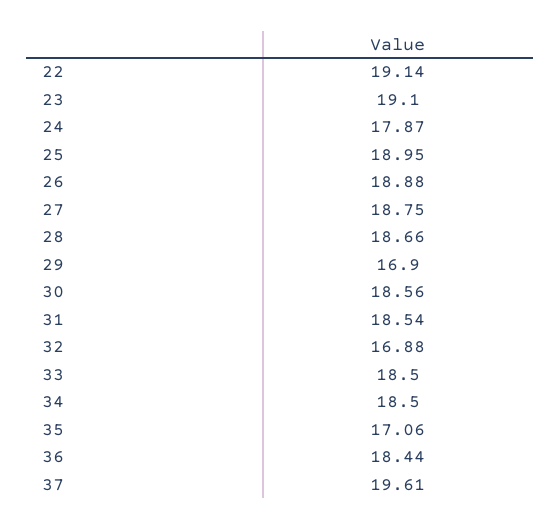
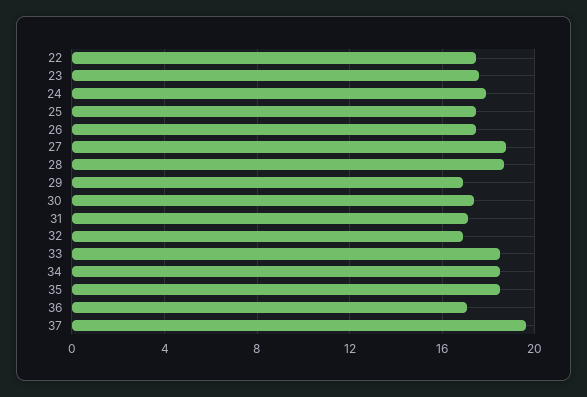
22: 19.14 -> 17.5
23: 19.1 -> 17.5
25: 18.95 -> 17.5
26: 18.88 -> 17.5
30: 18.56 -> 17.5
31: 18.54 -> 17
35: 17.06 -> 18.5
36: 18.44 -> 17

